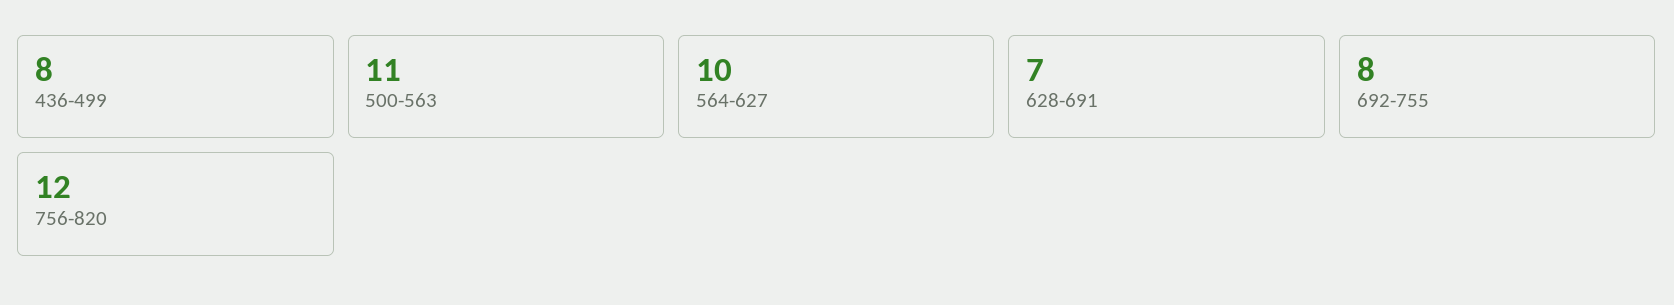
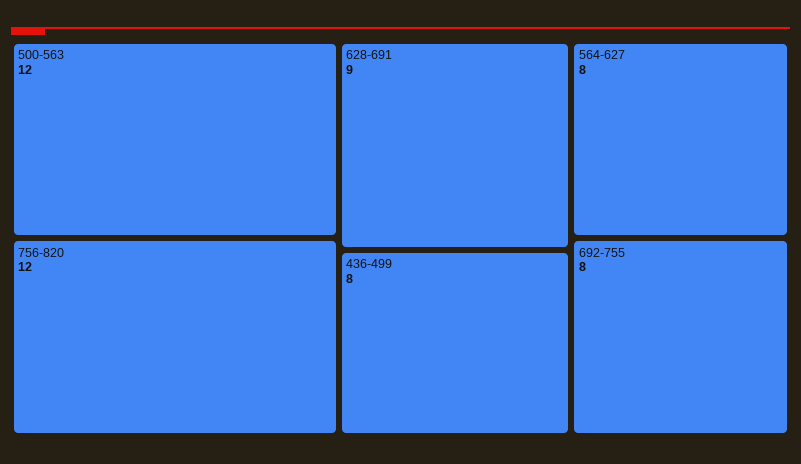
500-563: 11 -> 12
564-627: 10 -> 8
628-691: 7 -> 9

